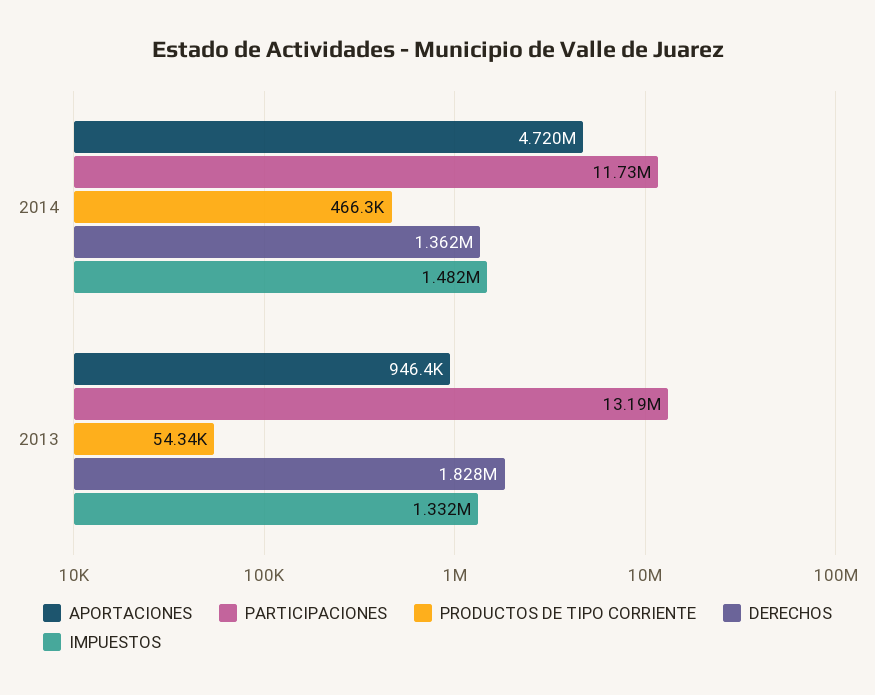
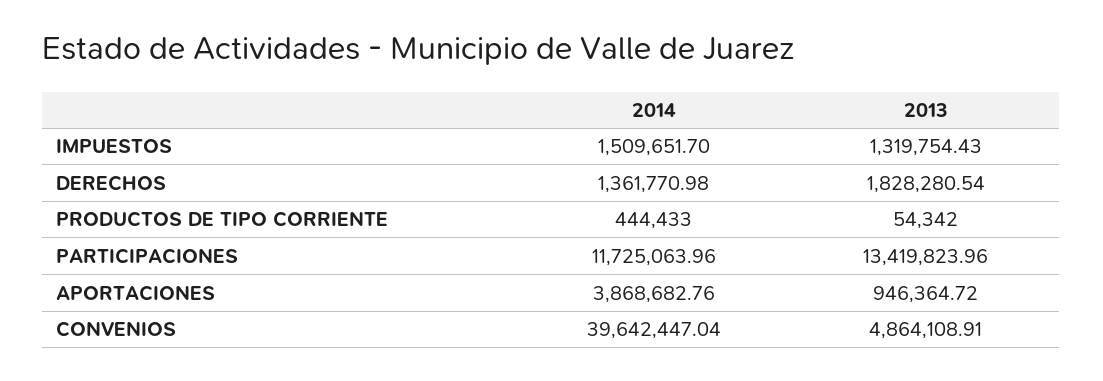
APORTACIONES, 2014: 4720000 -> 3868682.76
PRODUCTOS DE TIPO CORRIENTE, 2014: 466300 -> 444433
IMPUESTOS, 2014: 1482000 -> 1509651.7
PARTICIPACIONES, 2013: 13190000 -> 13419823.96
IMPUESTOS, 2013: 1332000 -> 1319754.43
CONVENIOS, 2014: none -> 39642447.04
CONVENIOS, 2013: none -> 4864108.91

